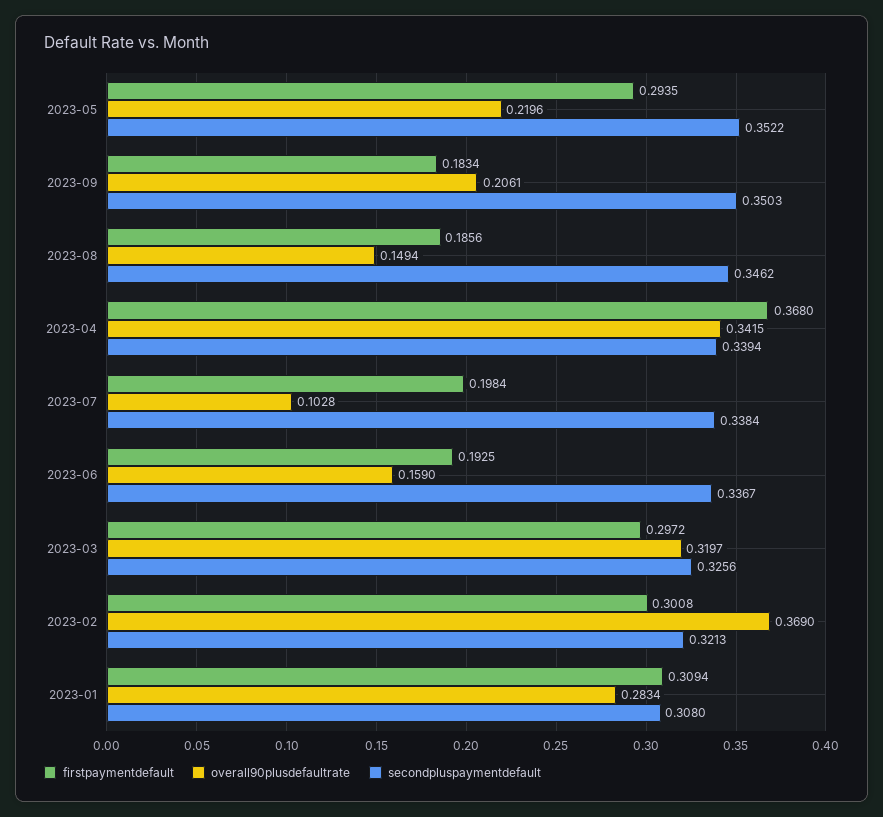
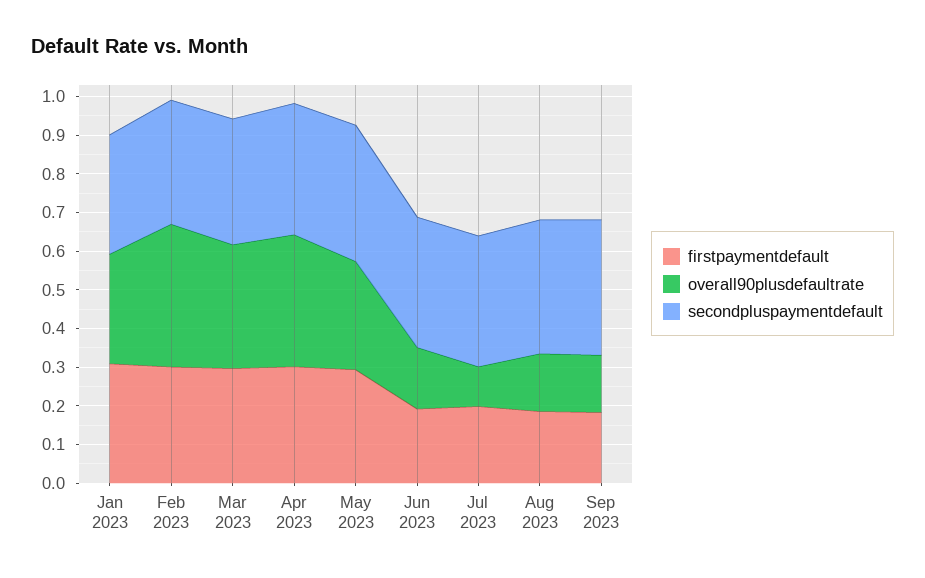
overall90plusdefaultrate, 2023-05: 0.2196 -> 0.275
overall90plusdefaultrate, 2023-09: 0.2061 -> 0.15
firstpaymentdefault, 2023-04: 0.368 -> 0.3

